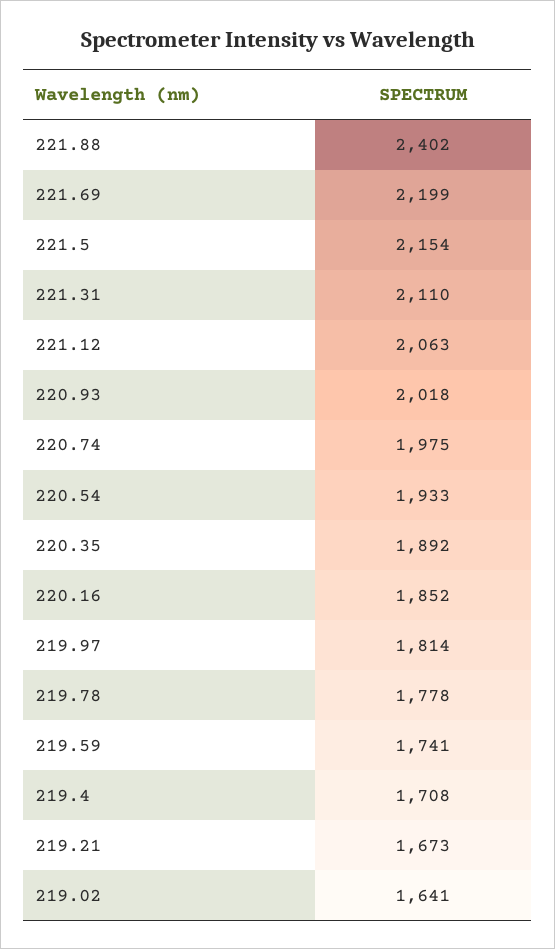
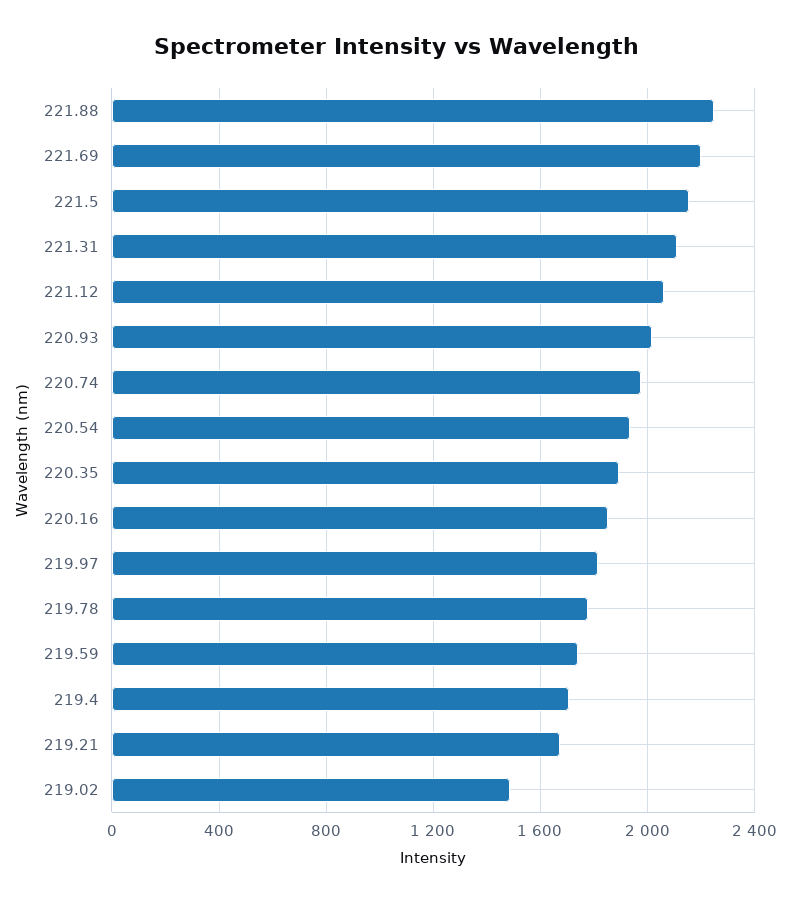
221.88: 2402 -> 2250
219.02: 1641 -> 1500

